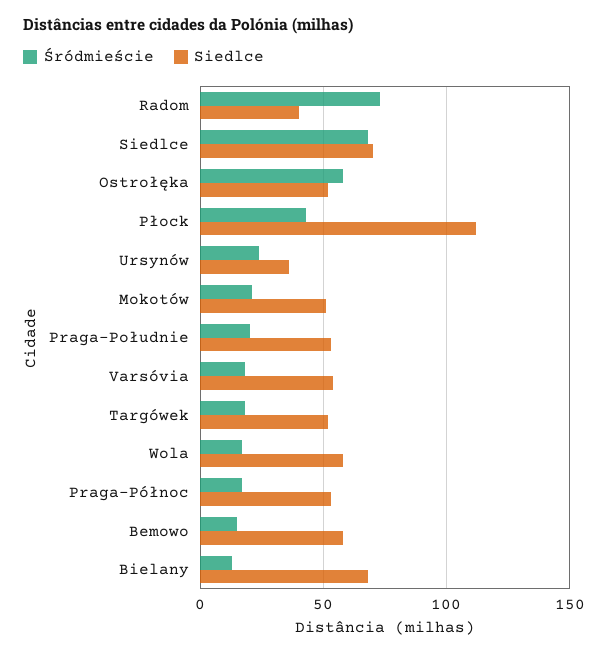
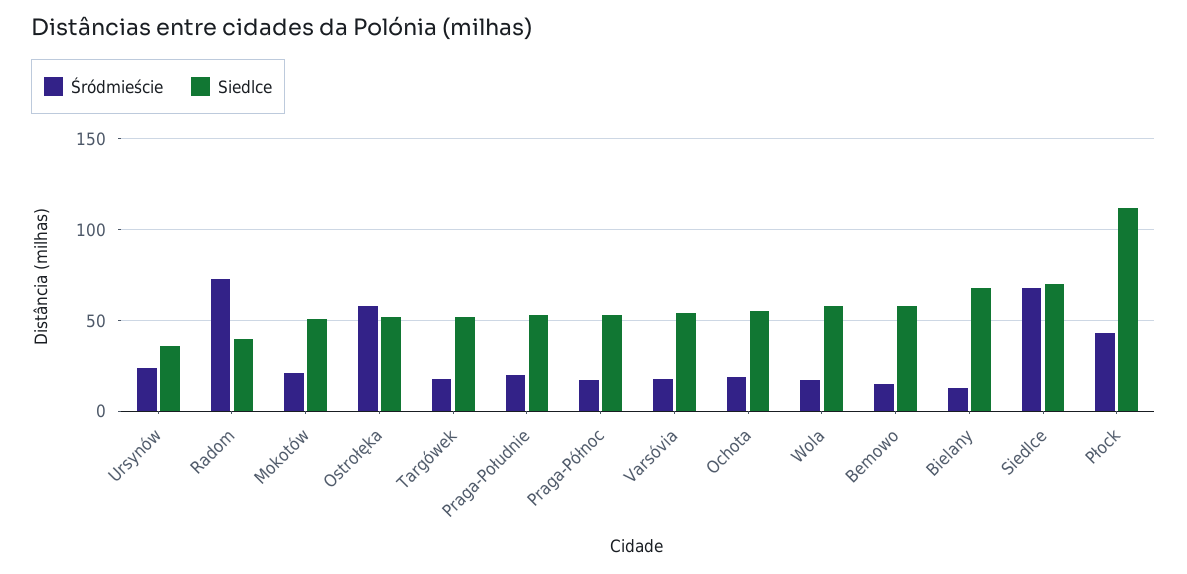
Śródmieście, Ochota: none -> 20
Siedlce, Ochota: none -> 55

